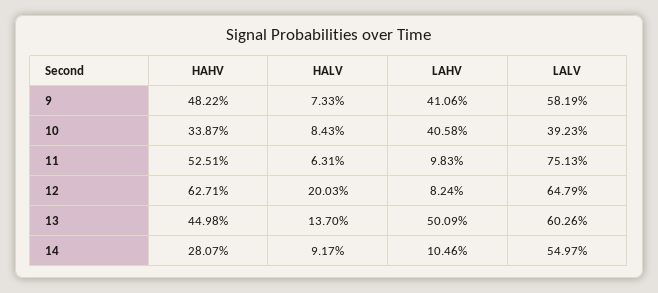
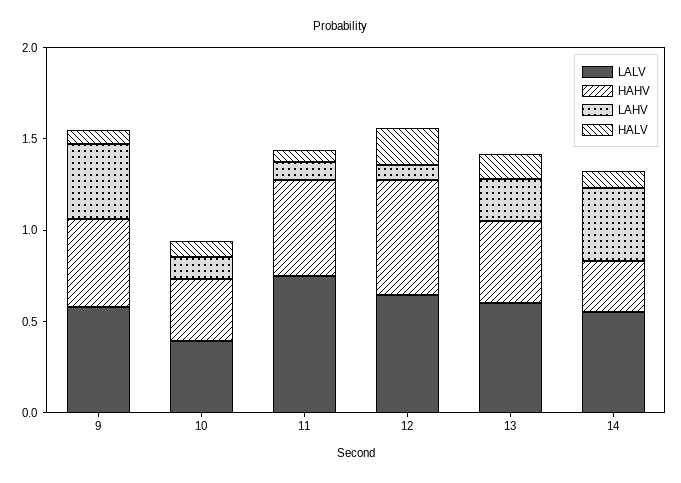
LAHV, 10: 0.4058 -> 0.1
LAHV, 13: 0.5009 -> 0.2
LAHV, 14: 0.1046 -> 0.4

